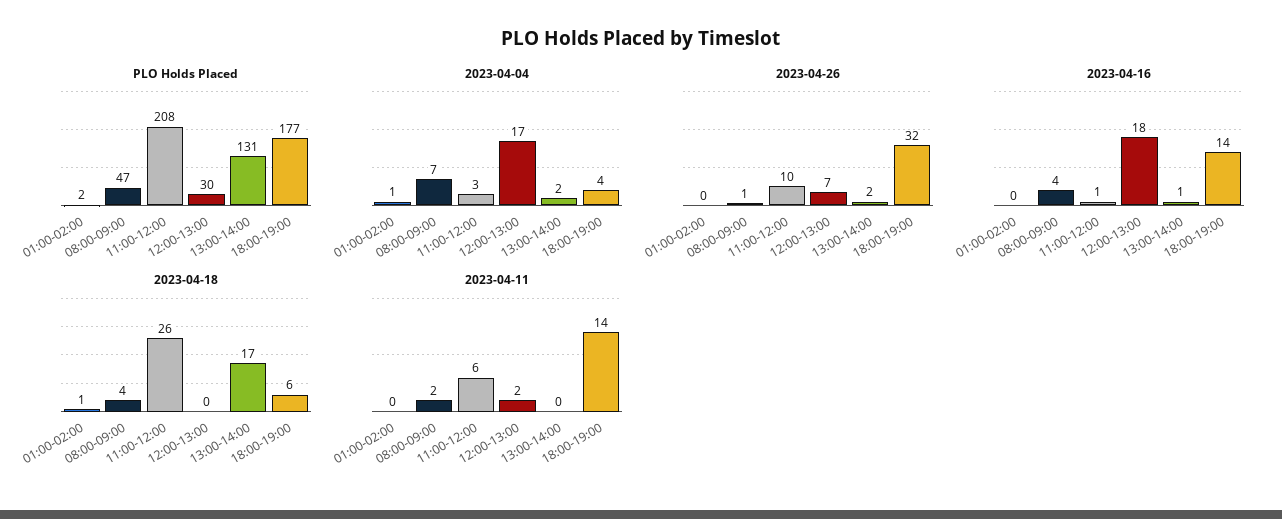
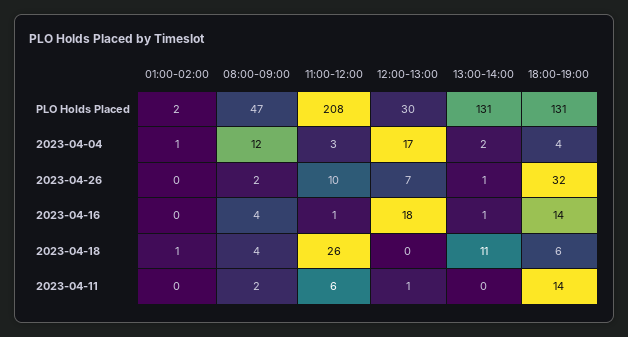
PLO Holds Placed, 18:00-19:00: 177 -> 131
2023-04-04, 08:00-09:00: 7 -> 12
2023-04-26, 08:00-09:00: 1 -> 2
2023-04-26, 13:00-14:00: 2 -> 1
2023-04-18, 13:00-14:00: 17 -> 11
2023-04-11, 12:00-13:00: 2 -> 1

